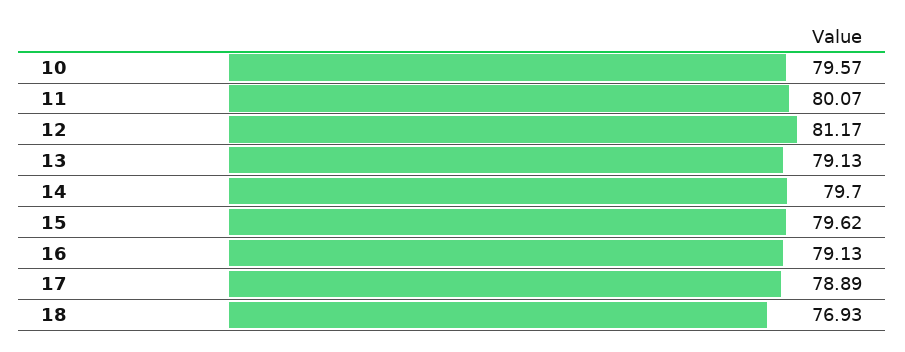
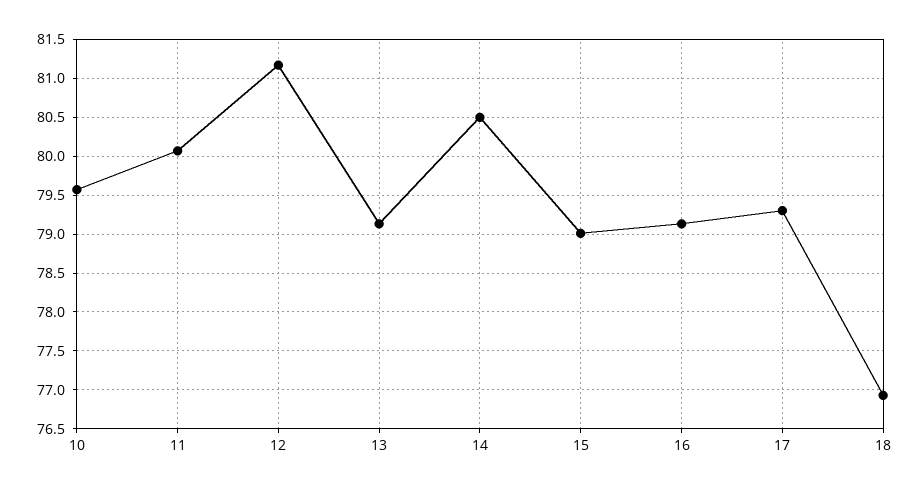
14: 79.7 -> 80.5
15: 79.62 -> 79
17: 78.89 -> 79.3

